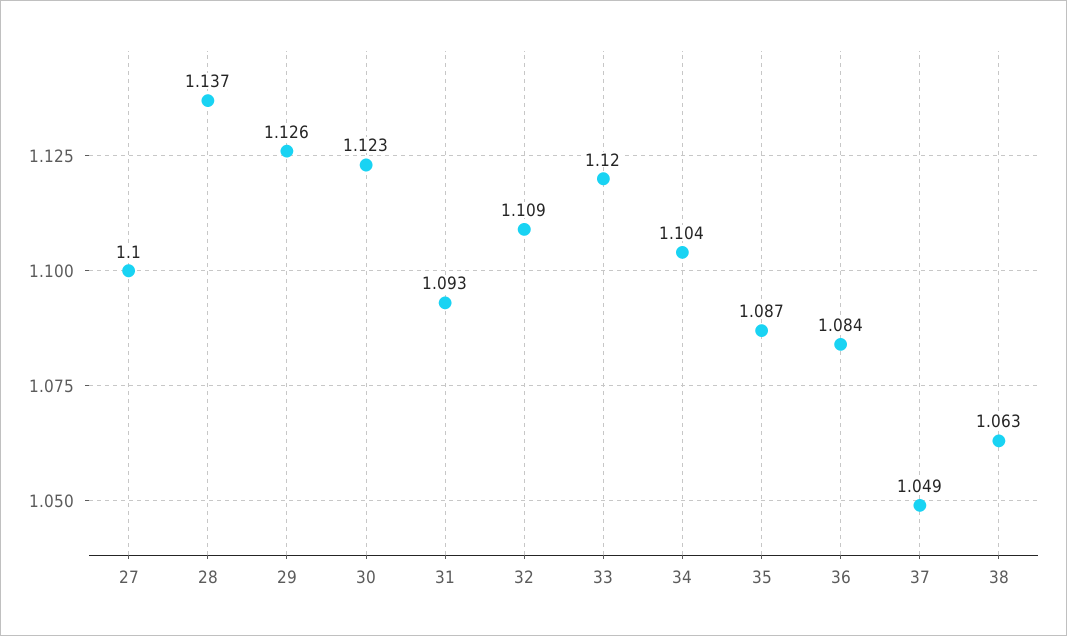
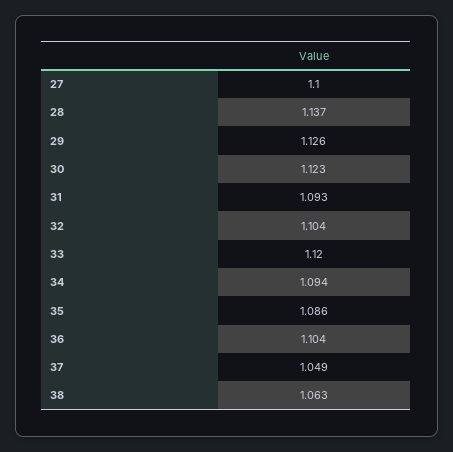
32: 1.109 -> 1.104
34: 1.104 -> 1.094
35: 1.087 -> 1.086
36: 1.084 -> 1.104

